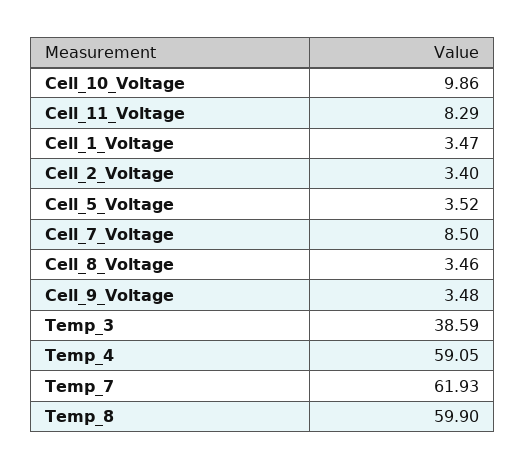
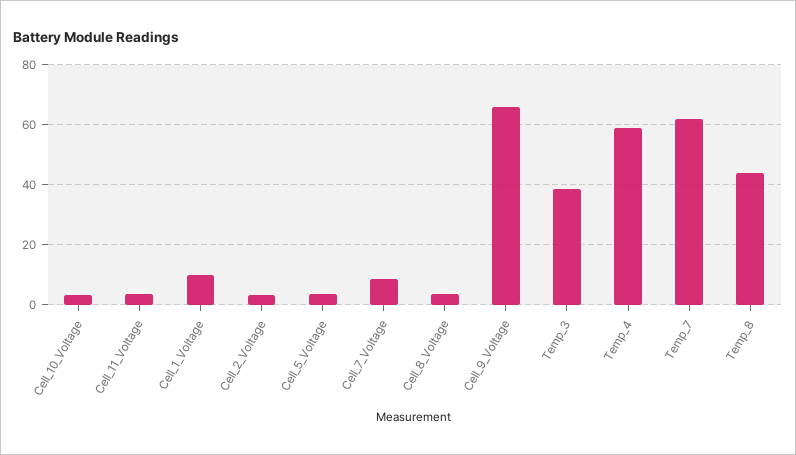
Cell_10_Voltage: 9.86 -> 4
Cell_11_Voltage: 8.29 -> 4
Cell_1_Voltage: 3.47 -> 10
Cell_9_Voltage: 3.48 -> 66
Temp_8: 59.9 -> 44

